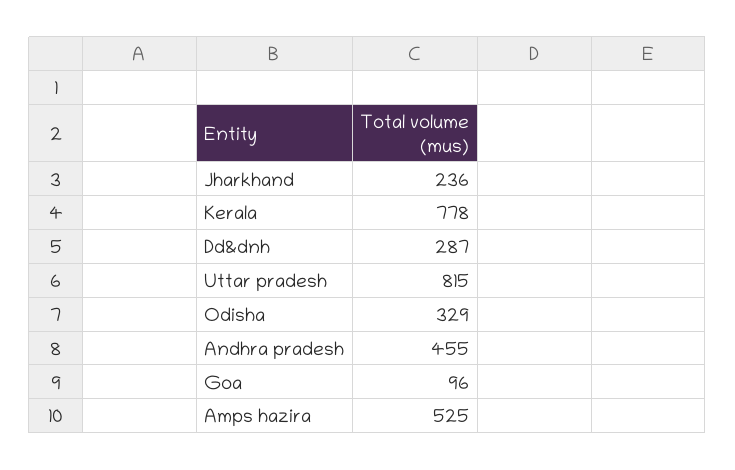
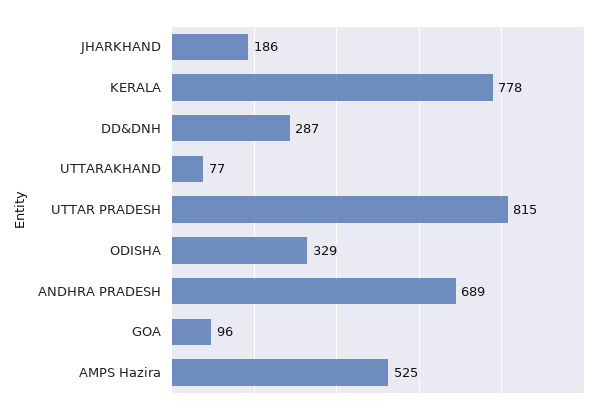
Jharkhand: 236 -> 186
Andhra pradesh: 455 -> 689
UTTARAKHAND: none -> 77

